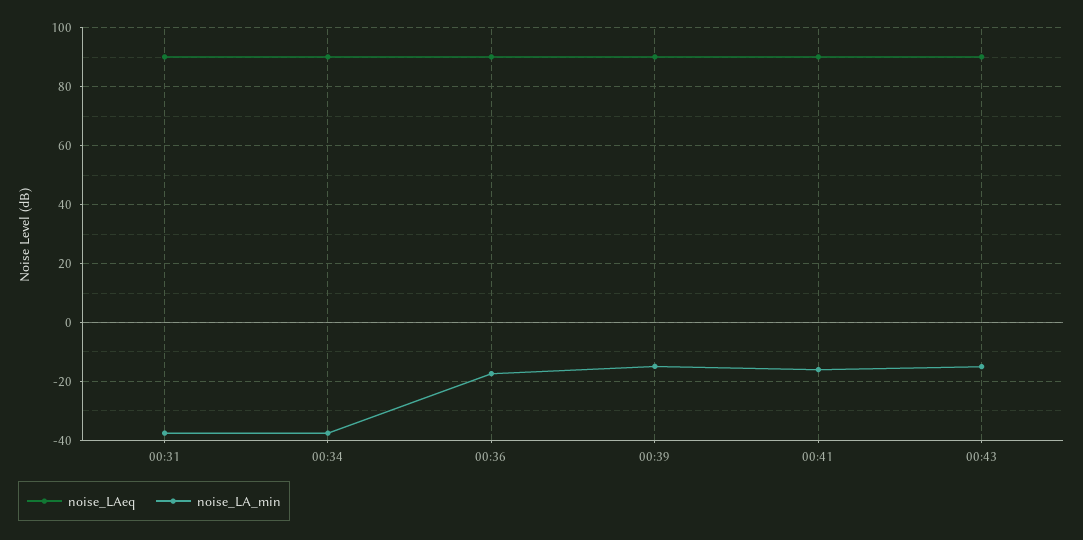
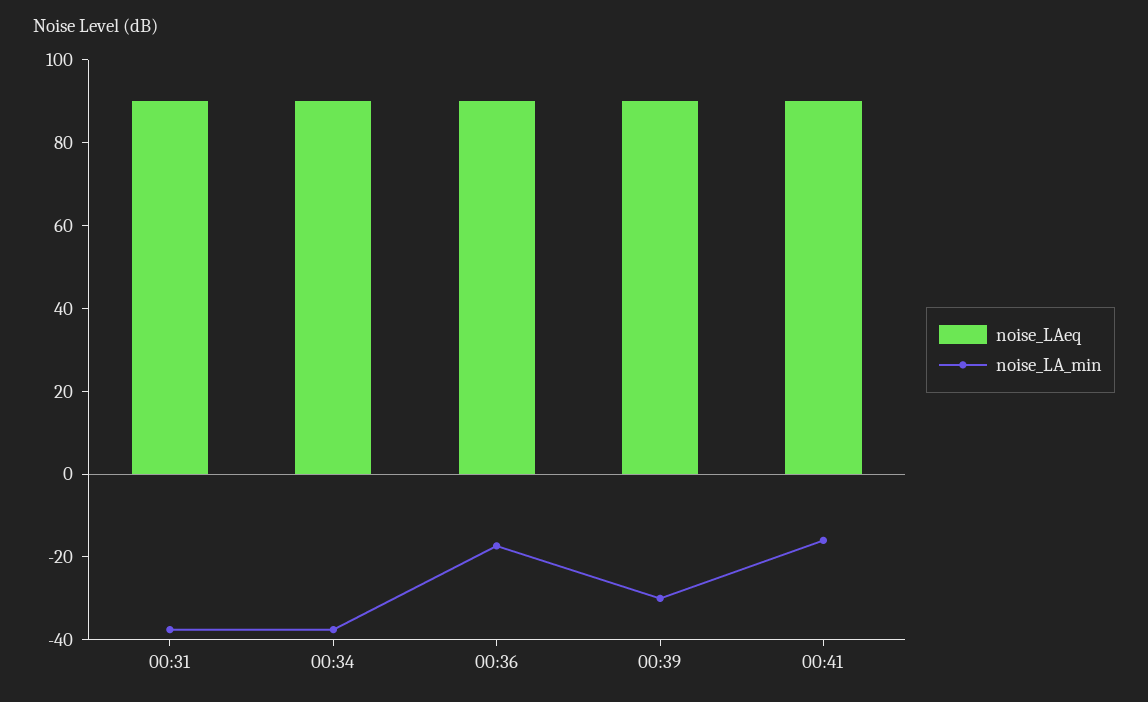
noise_LA_min, 00:39: -15 -> -30
noise_LAeq, 00:43: 90 -> none
noise_LA_min, 00:43: -15 -> none

